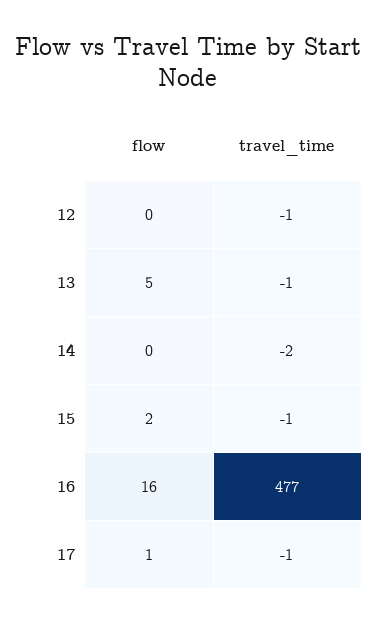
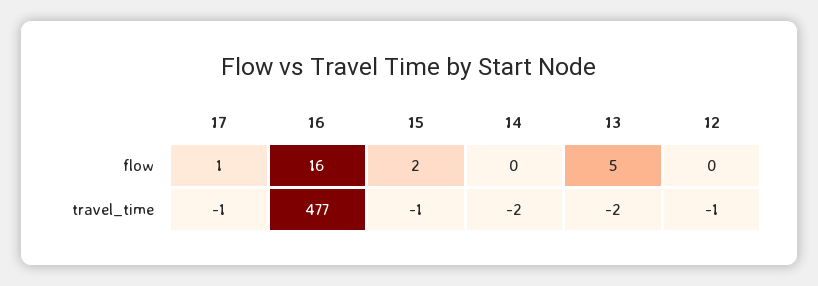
travel_time, 13: -1 -> -2

